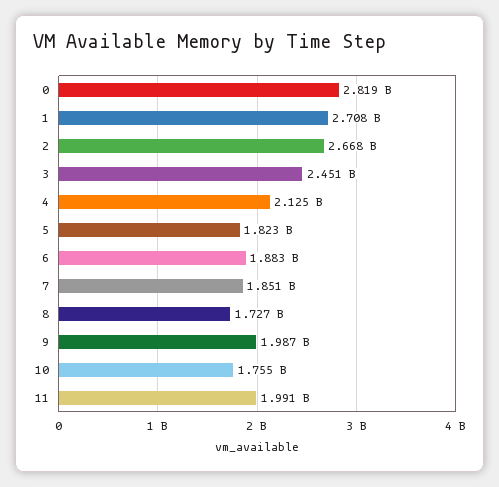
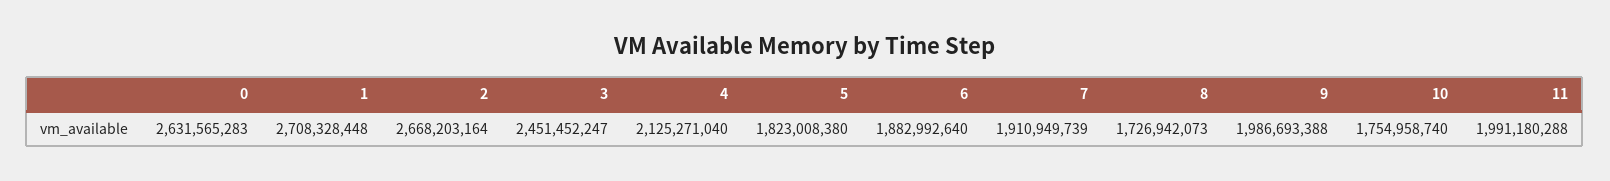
0: 2819000000 -> 2631565283
7: 1851000000 -> 1910949739

